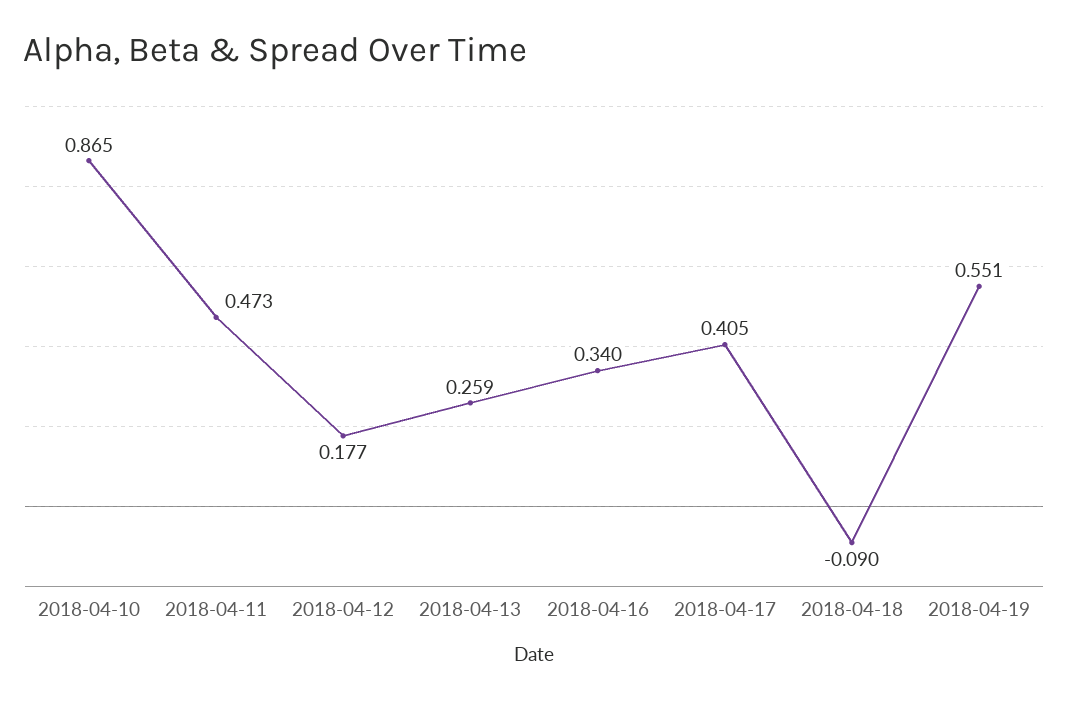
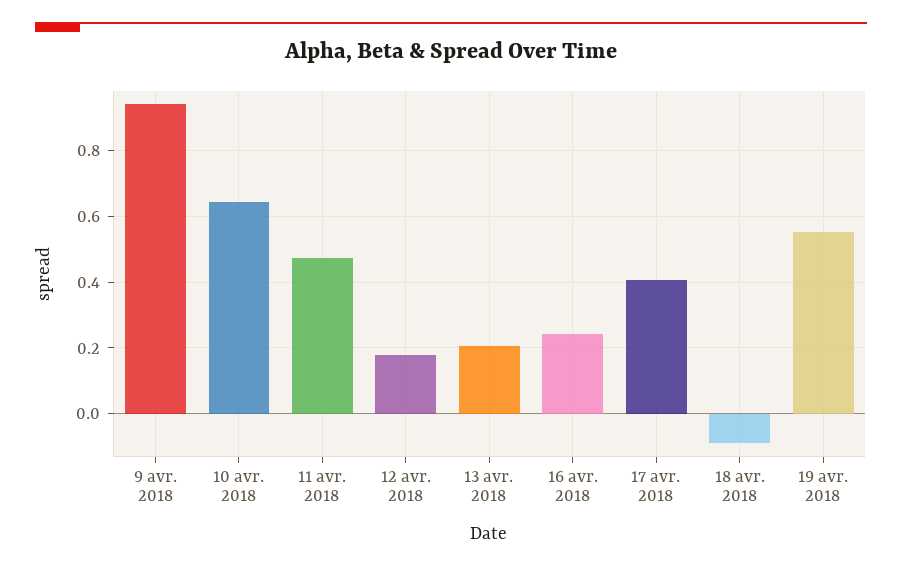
2018-04-10: 0.865 -> 0.64
2018-04-13: 0.259 -> 0.2
2018-04-16: 0.34 -> 0.24
9 avr. 2018: none -> 0.94

